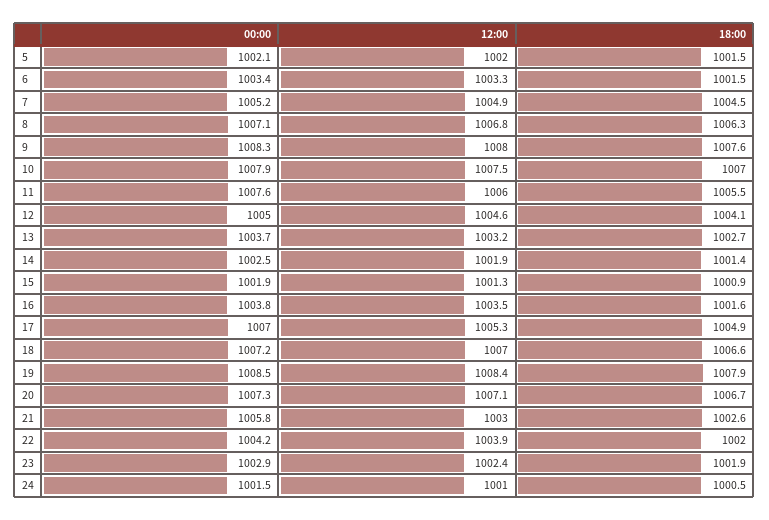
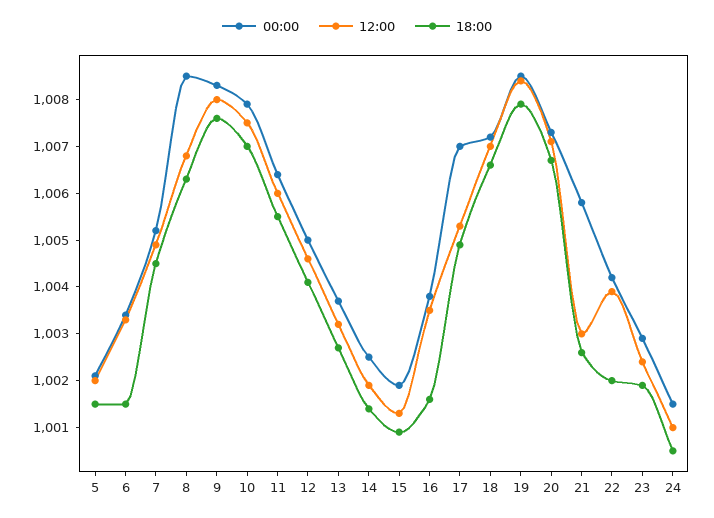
00:00, 8: 1007.1 -> 1008.5
00:00, 11: 1007.6 -> 1006.5

